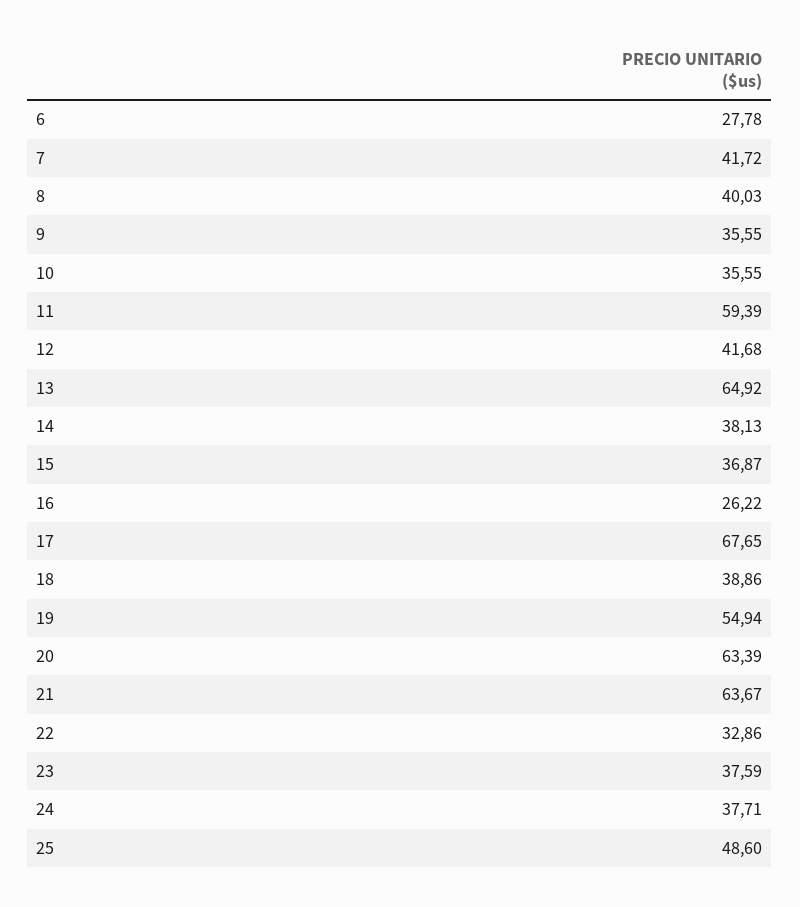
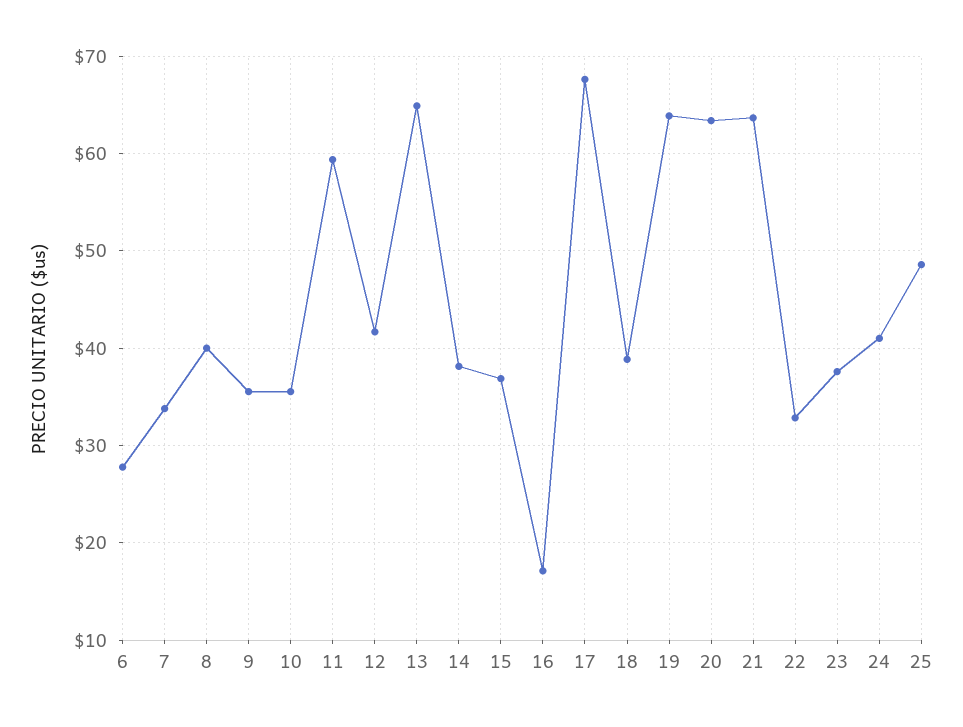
7: 41.72 -> 34
16: 26.22 -> 17
19: 54.94 -> 64
24: 37.71 -> 41

